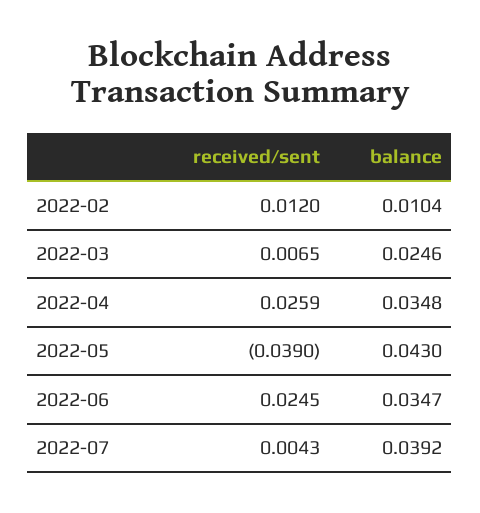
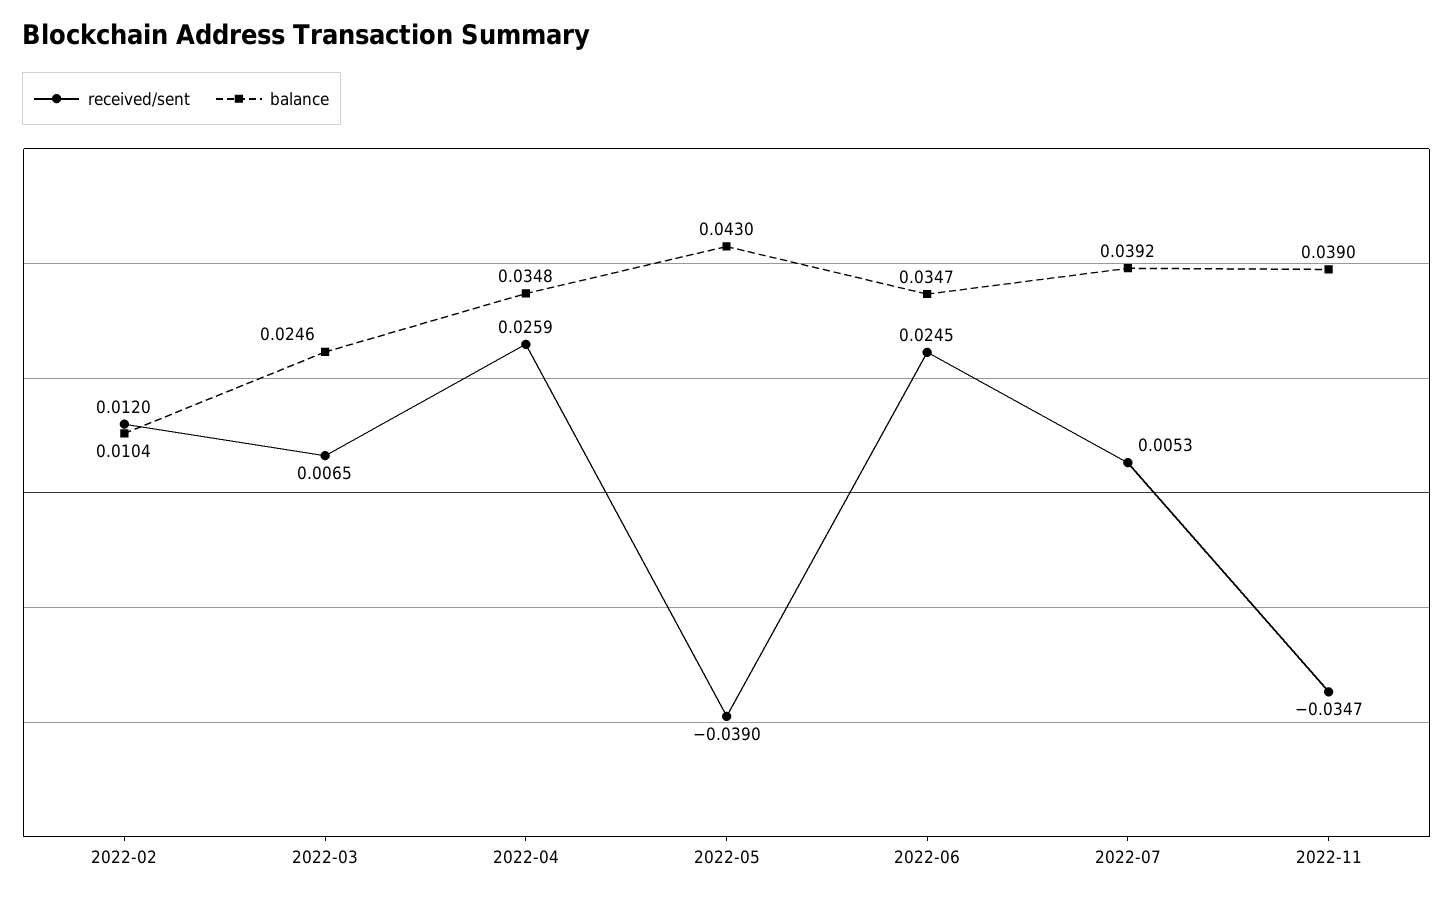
received/sent, 2022-07: 0.0043 -> 0.0053
received/sent, 2022-11: none -> -0.0347
balance, 2022-11: none -> 0.039

